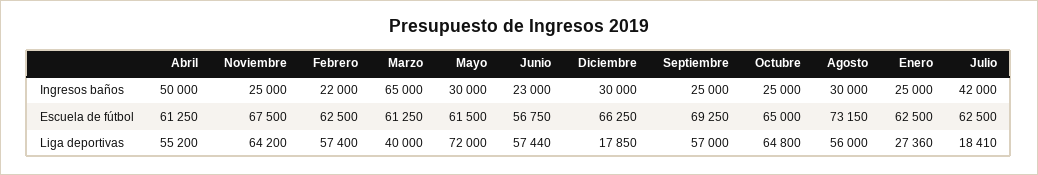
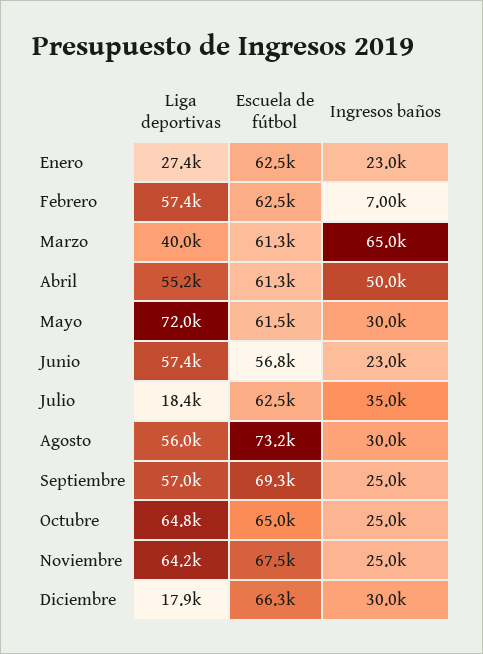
Febrero, Ingresos baños: 22000 -> 7000
Enero, Ingresos baños: 25000 -> 23000
Julio, Ingresos baños: 42000 -> 35000

